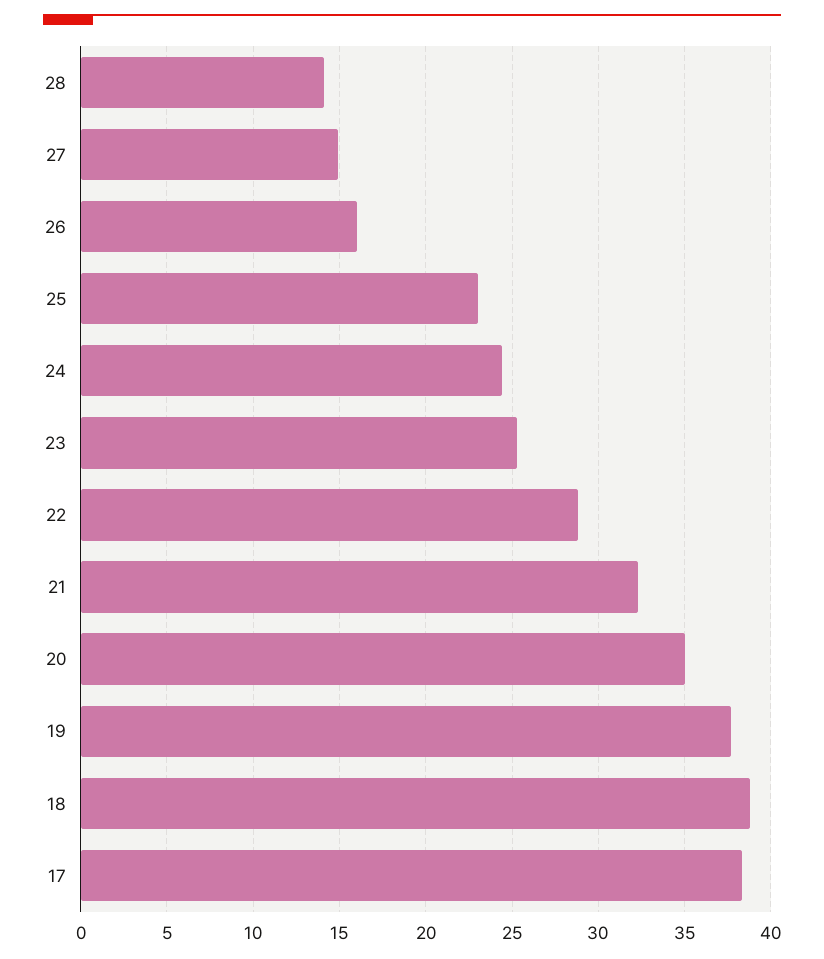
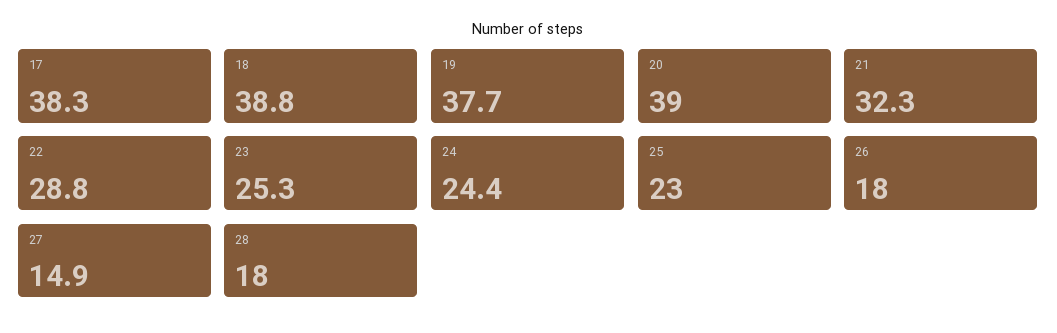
28: 14 -> 18
26: 16 -> 18
20: 35 -> 39

